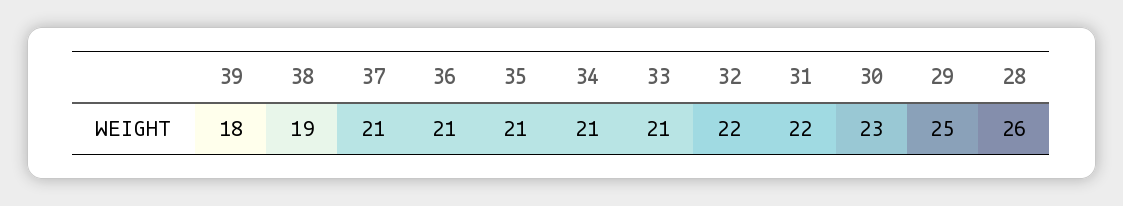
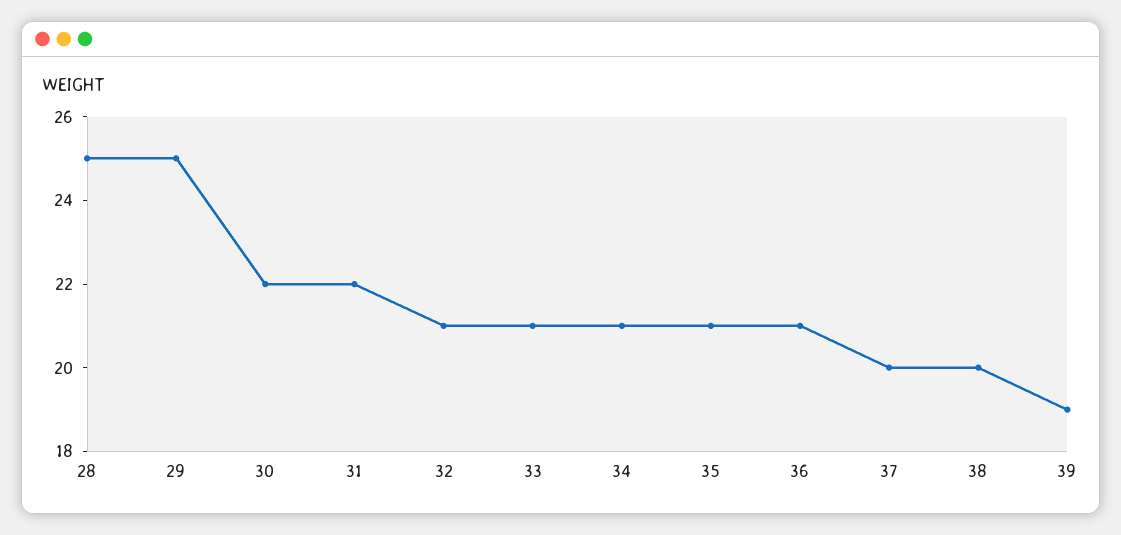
39: 18 -> 19
38: 19 -> 20
37: 21 -> 20
32: 22 -> 21
30: 23 -> 22
28: 26 -> 25

